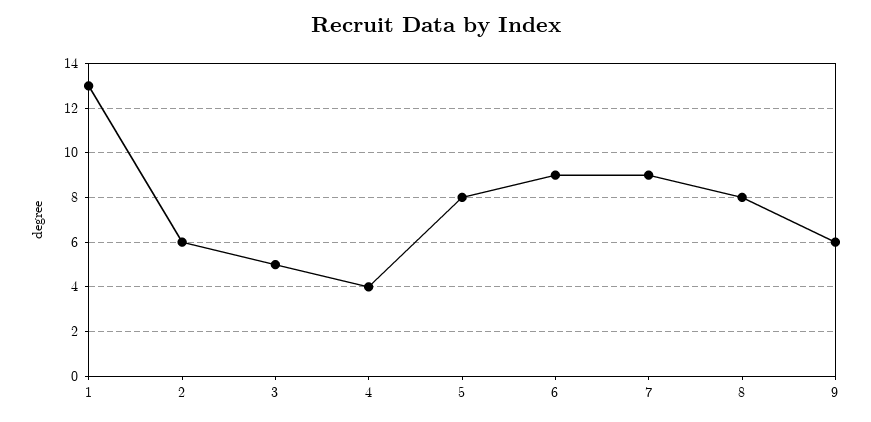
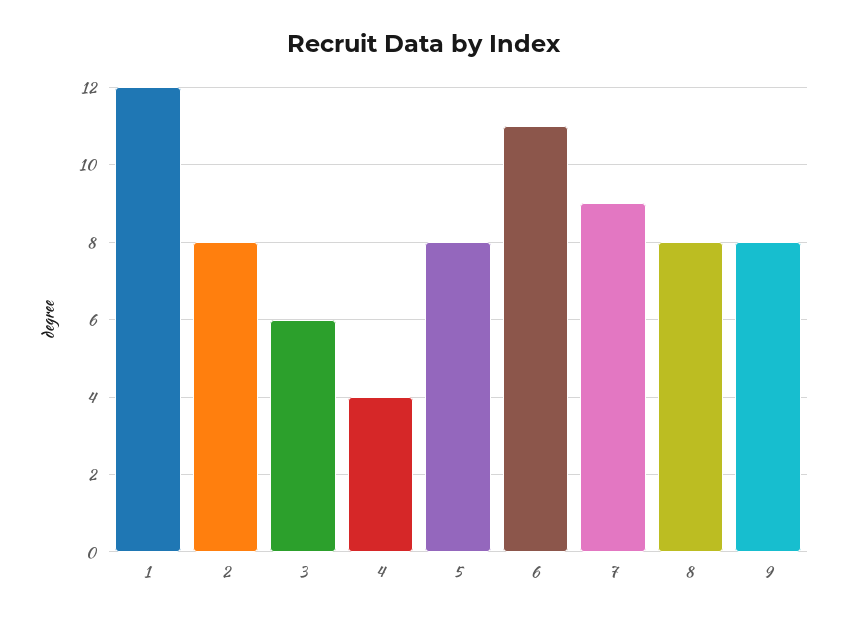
1: 13 -> 12
2: 6 -> 8
3: 5 -> 6
6: 9 -> 11
9: 6 -> 8

